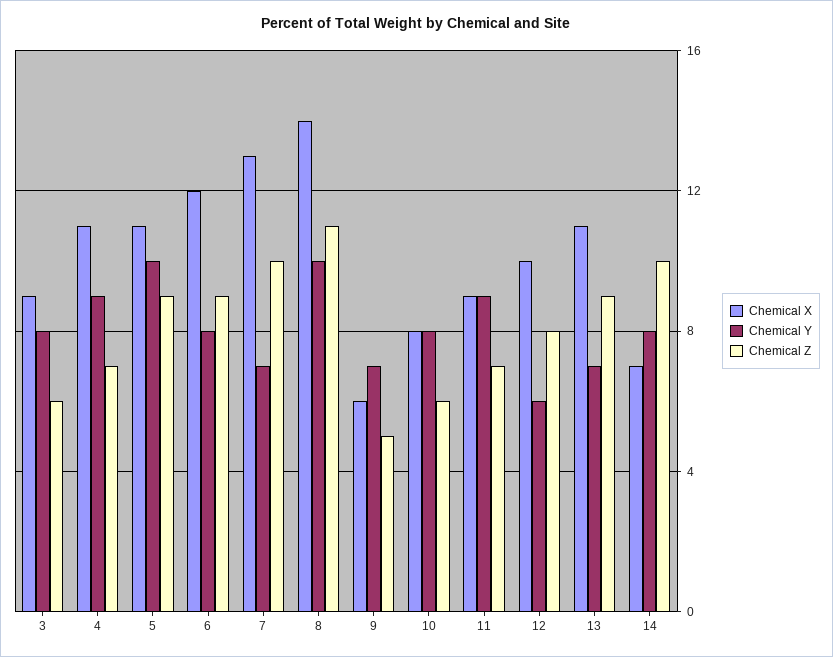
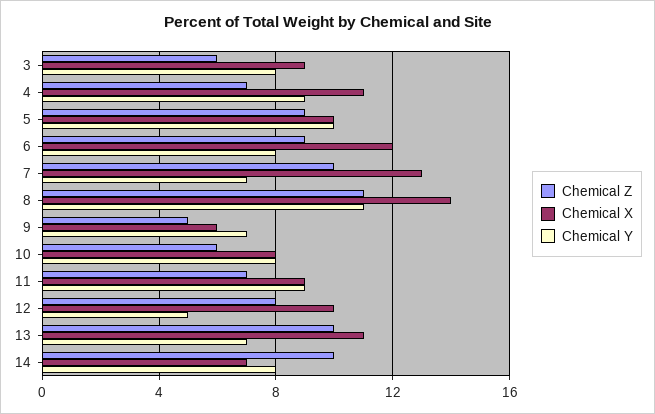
Chemical X, 5: 11 -> 10
Chemical Y, 8: 10 -> 11
Chemical Y, 12: 6 -> 5
Chemical Z, 13: 9 -> 10

